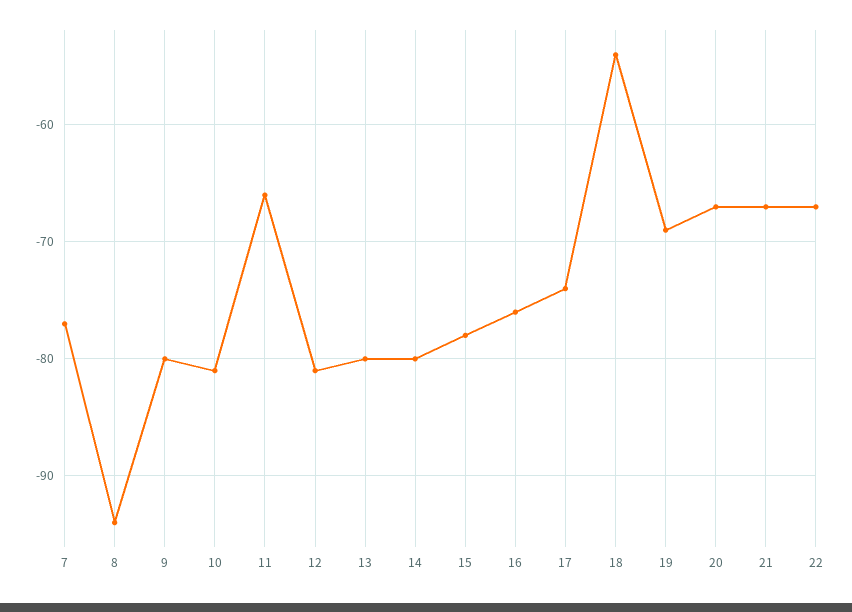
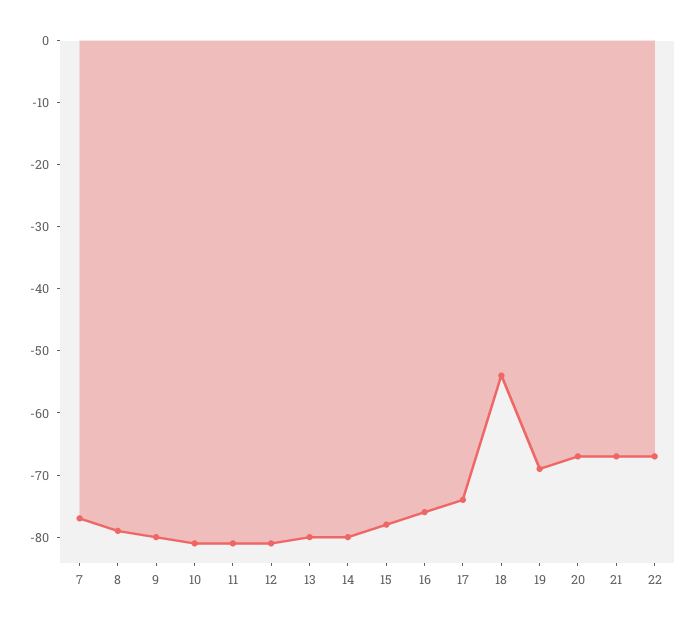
8: -94 -> -80
11: -66 -> -80

